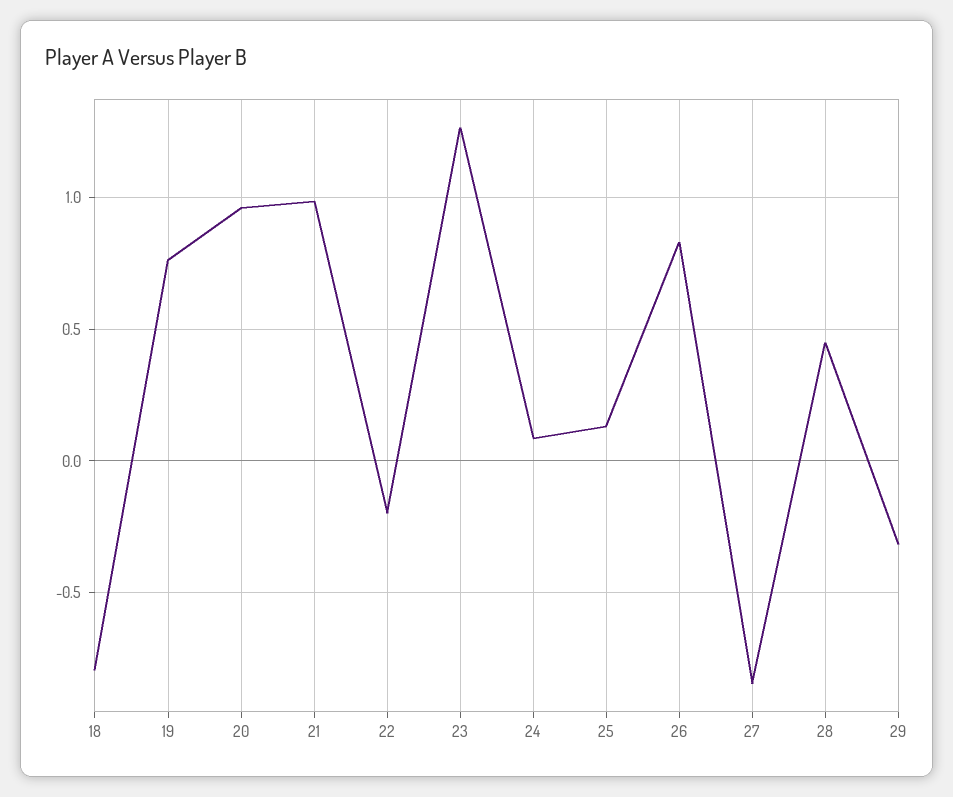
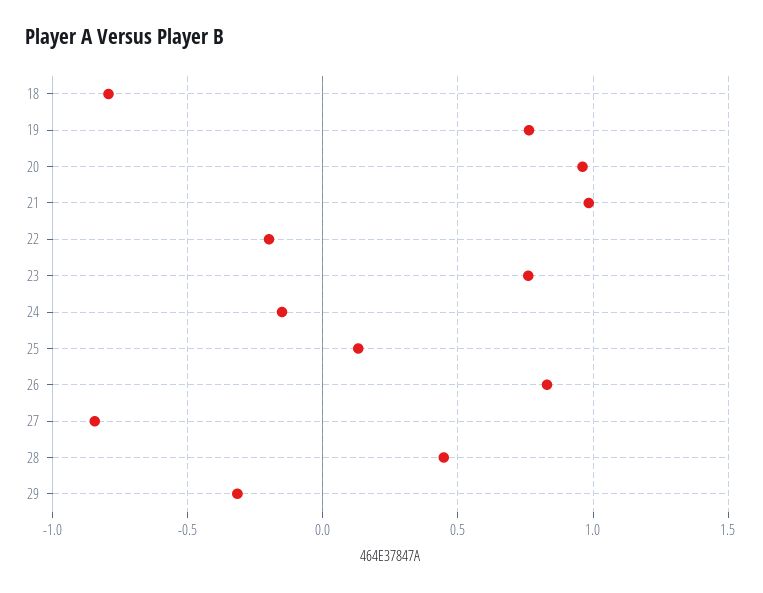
23: 1.25 -> 0.75
24: 0.1 -> -0.15

